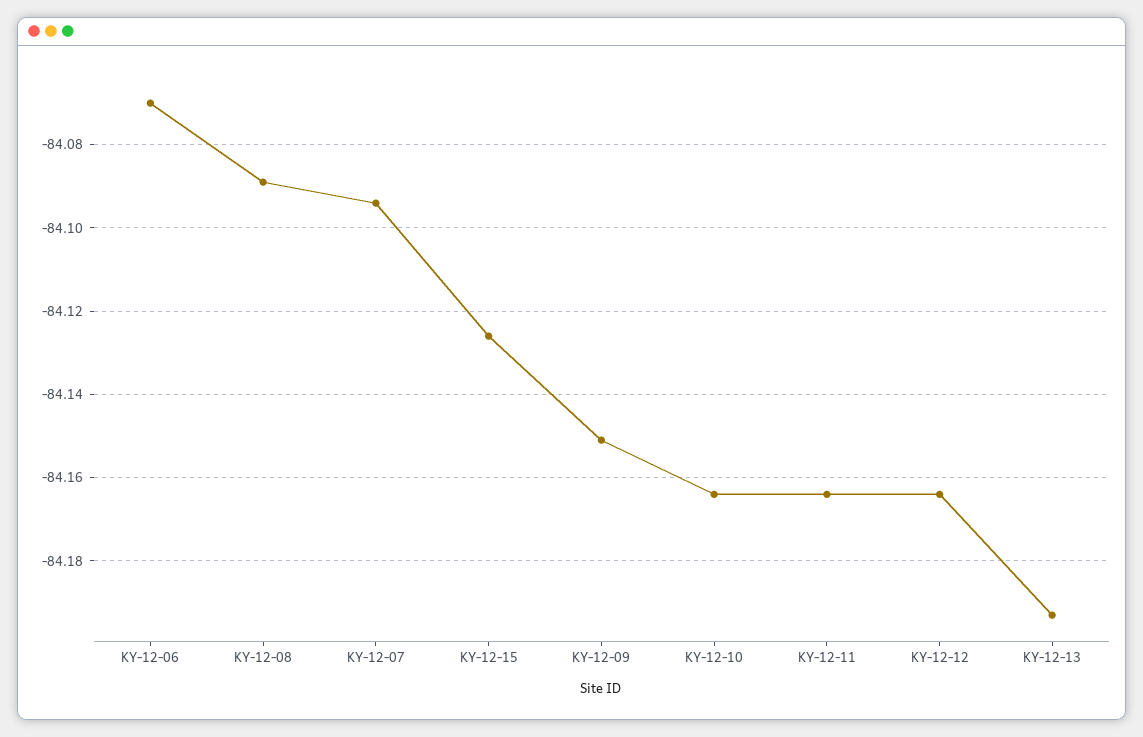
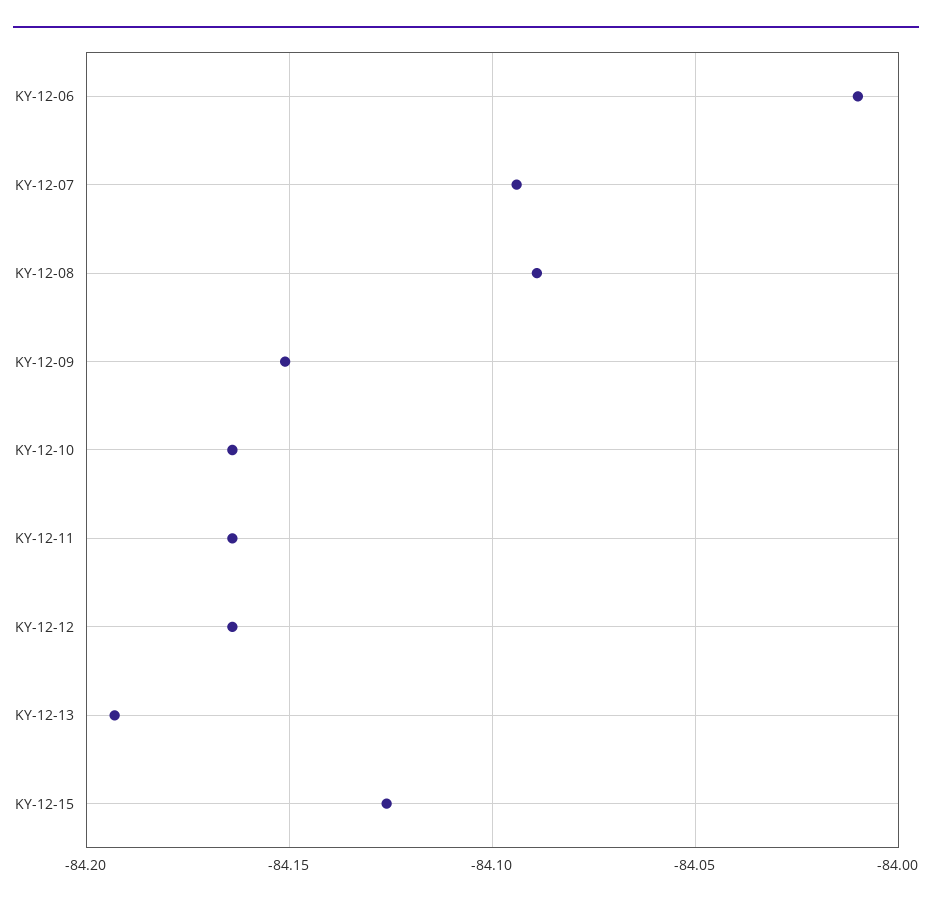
KY-12-06: -84.07 -> -84.01

